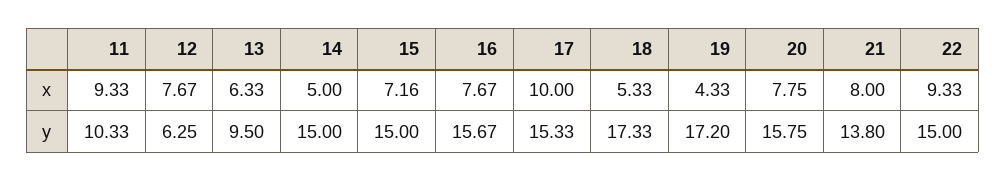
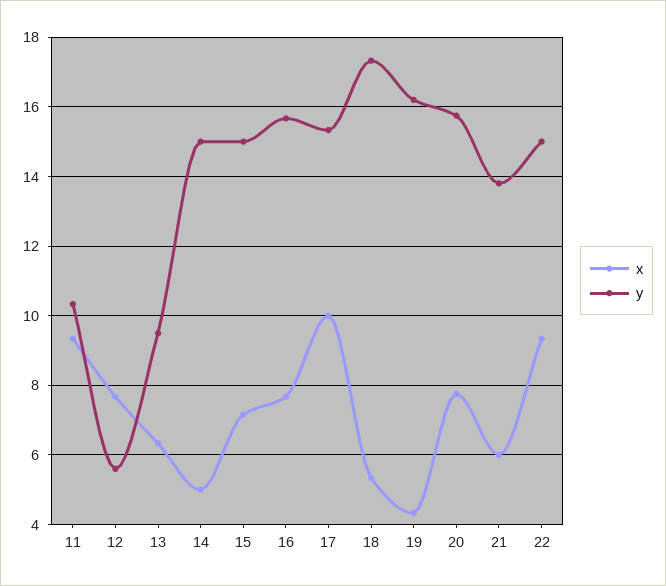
x, 21: 8 -> 6
y, 12: 6.25 -> 5.6
y, 19: 17.2 -> 16.2

